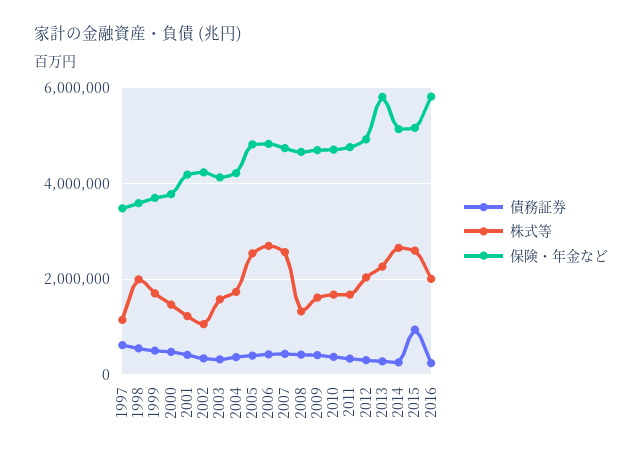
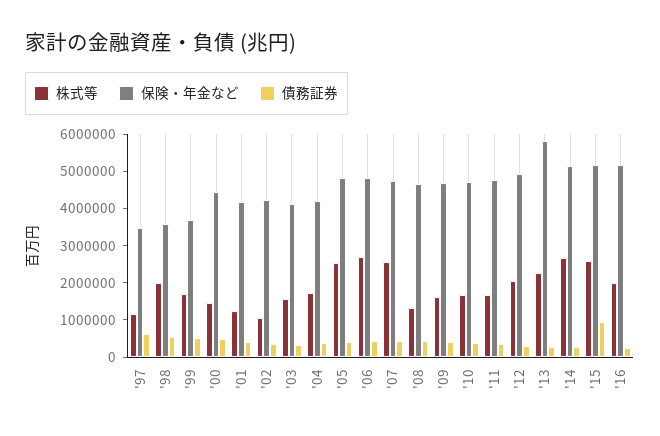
保険・年金など, 2000: 3800000 -> 4500000
保険・年金など, 2016: 5800000 -> 5250000

